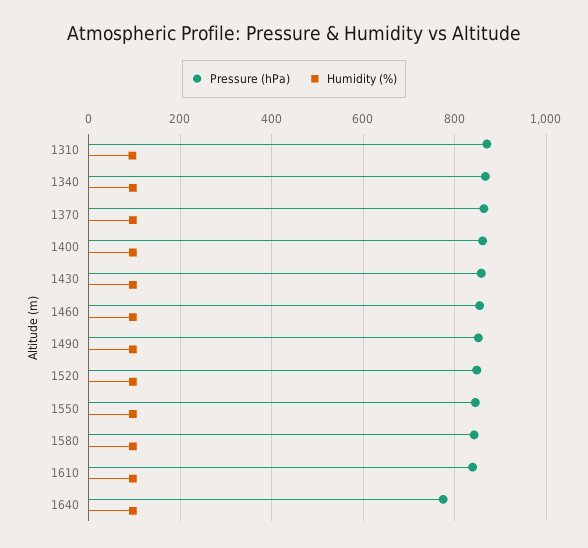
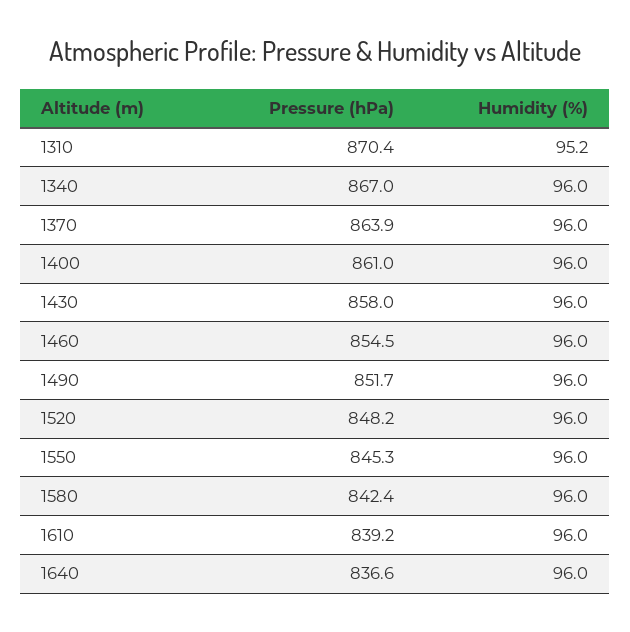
Pressure (hPa), 1640: 780 -> 836.6

